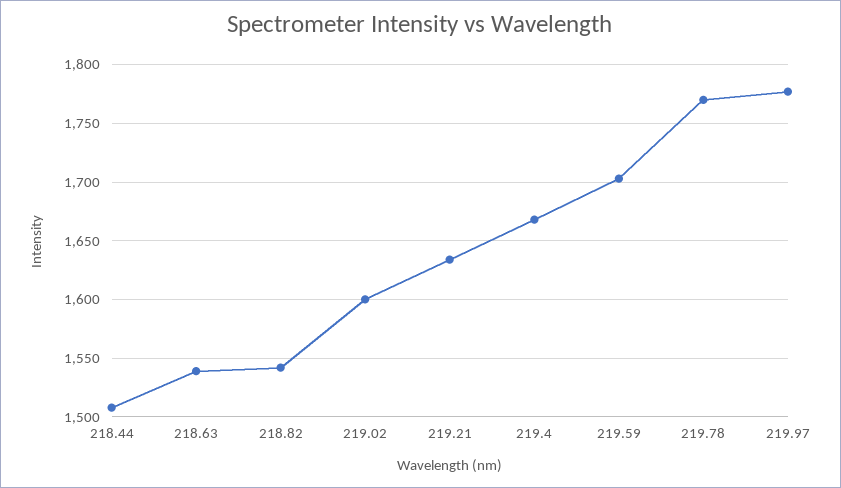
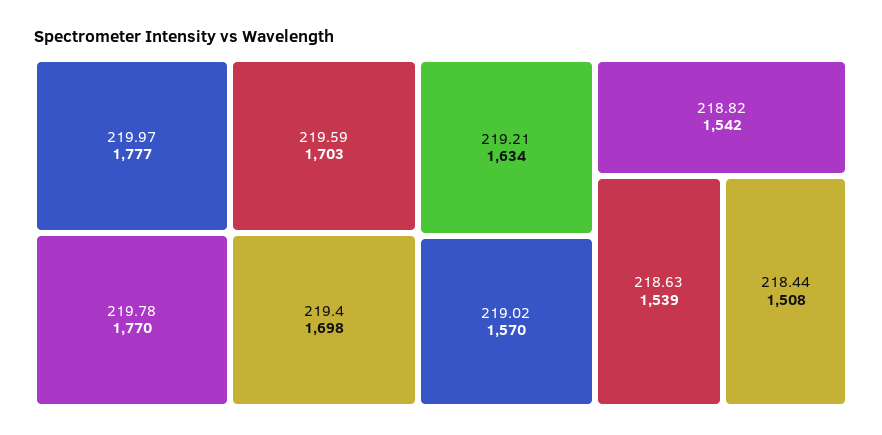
219.02: 1600 -> 1570
219.4: 1670 -> 1698

